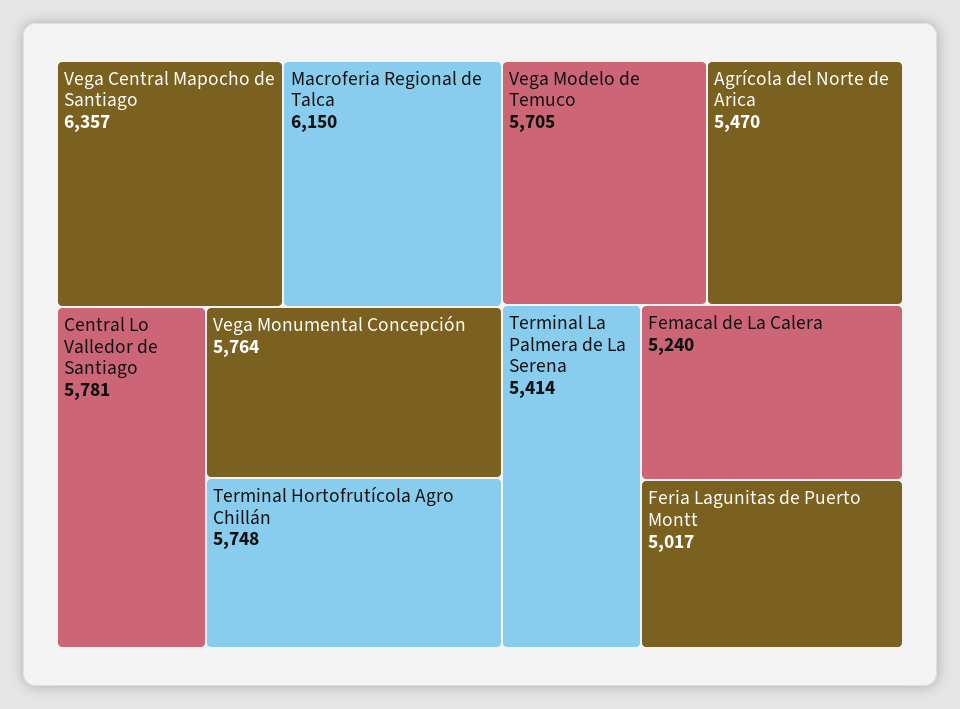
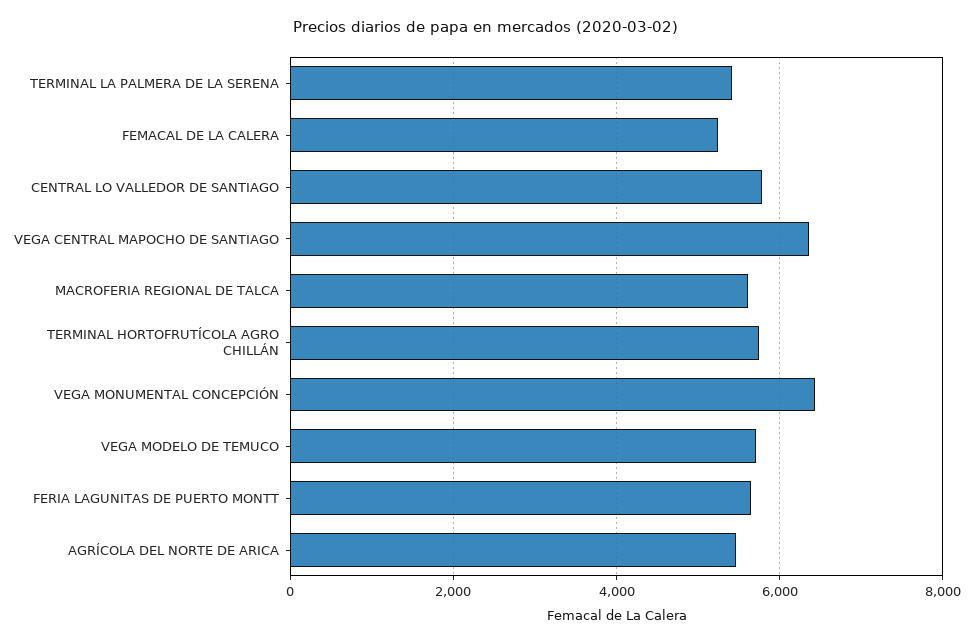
Macroferia Regional de Talca: 6150 -> 5600
Vega Monumental Concepción: 5764 -> 6400
Feria Lagunitas de Puerto Montt: 5017 -> 5600

